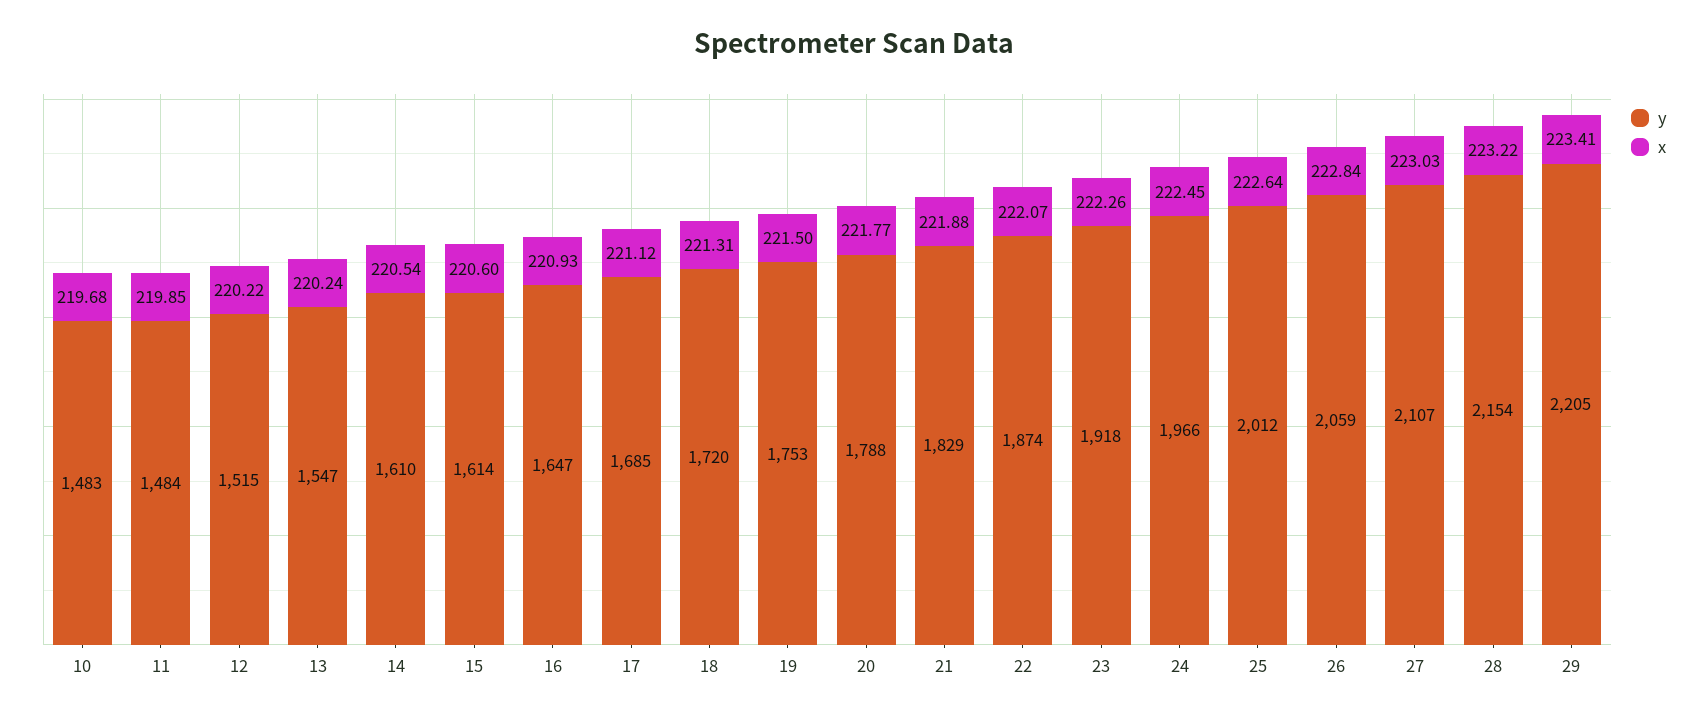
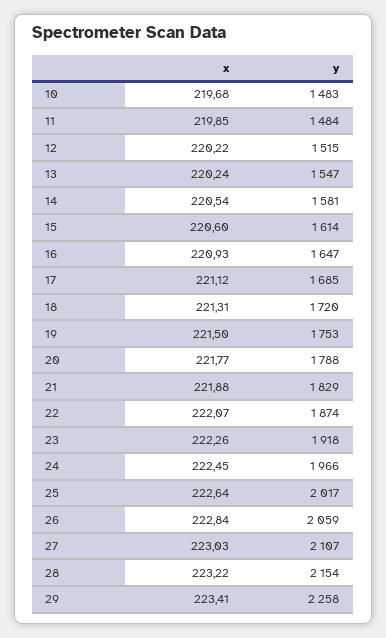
y, 14: 1610 -> 1581
y, 25: 2012 -> 2017
y, 29: 2205 -> 2258

